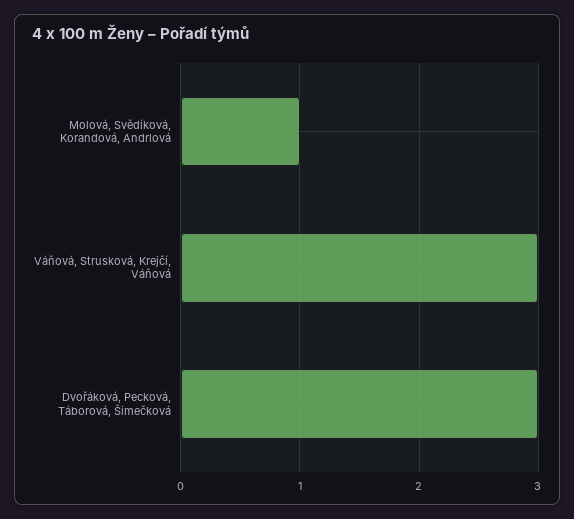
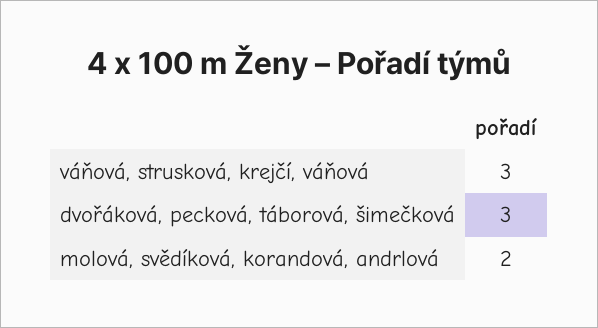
Molová, Svědíková, Korandová, Andrlová: 1 -> 2

